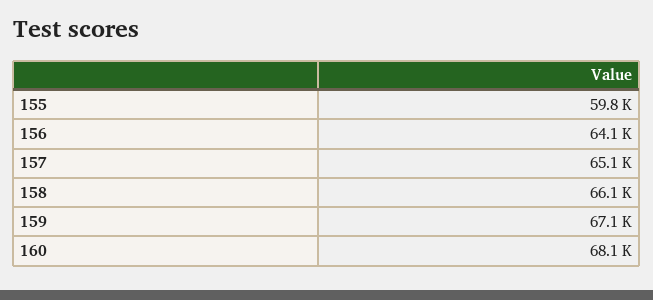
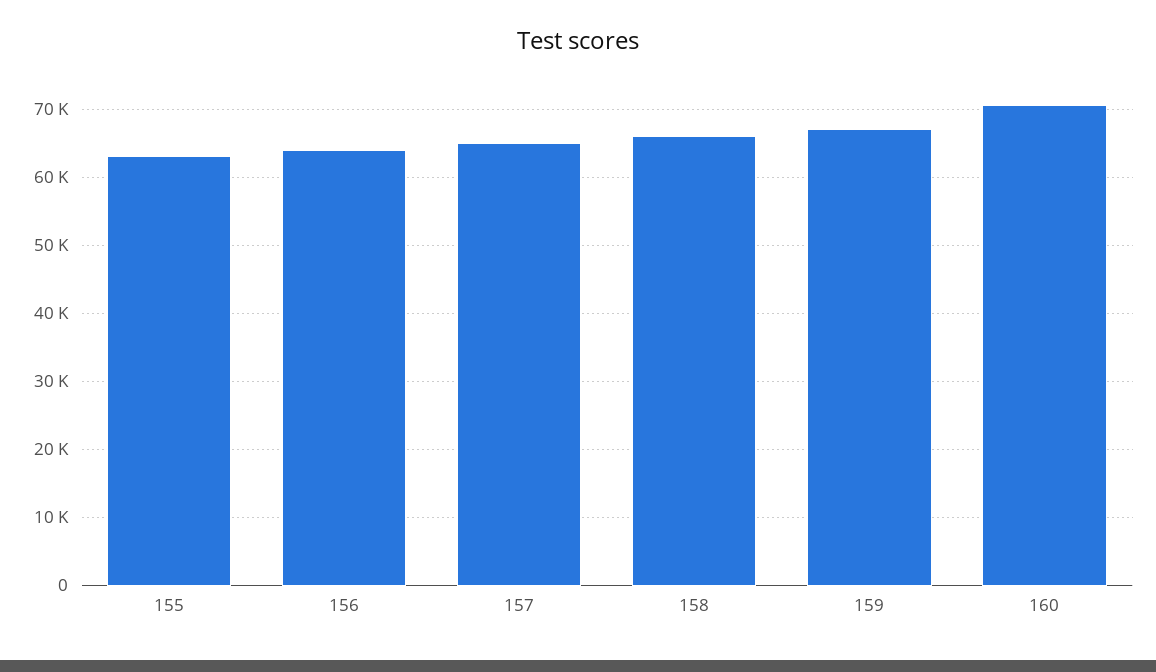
155: 59800 -> 63000
160: 68100 -> 71000

